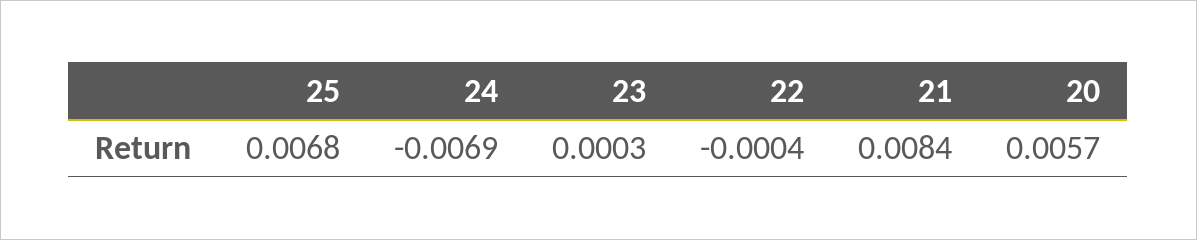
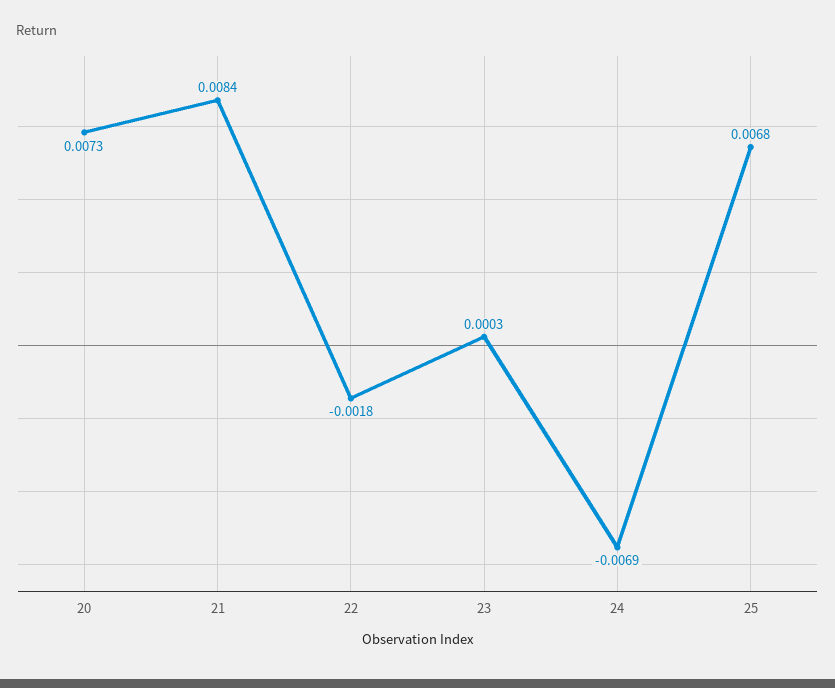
22: -0.0004 -> -0.0018
20: 0.0057 -> 0.0073

